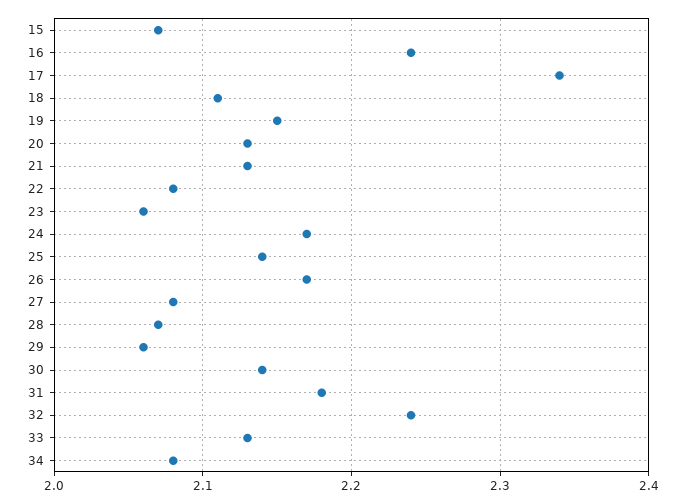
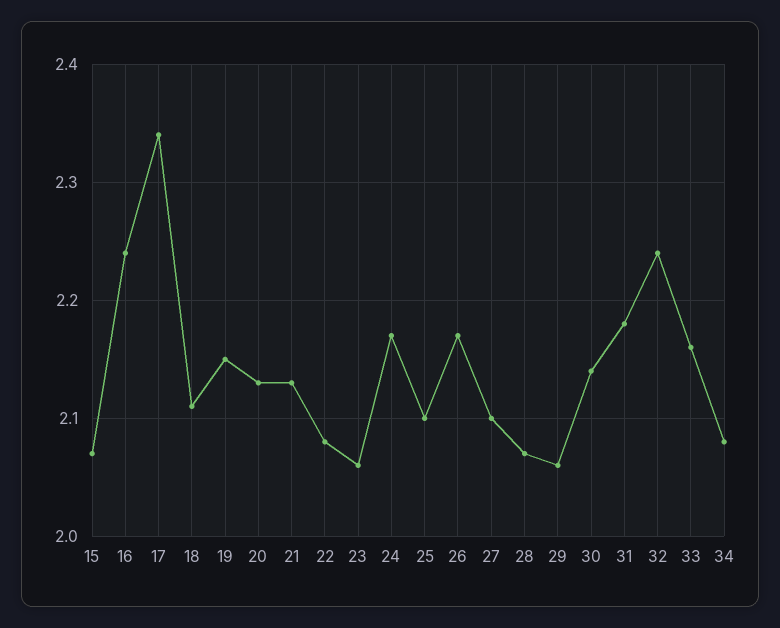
25: 2.14 -> 2.1
27: 2.08 -> 2.1
33: 2.13 -> 2.16

